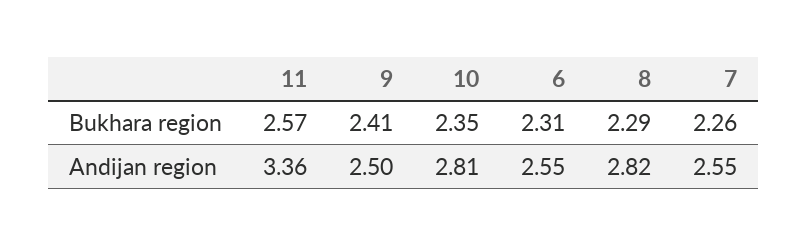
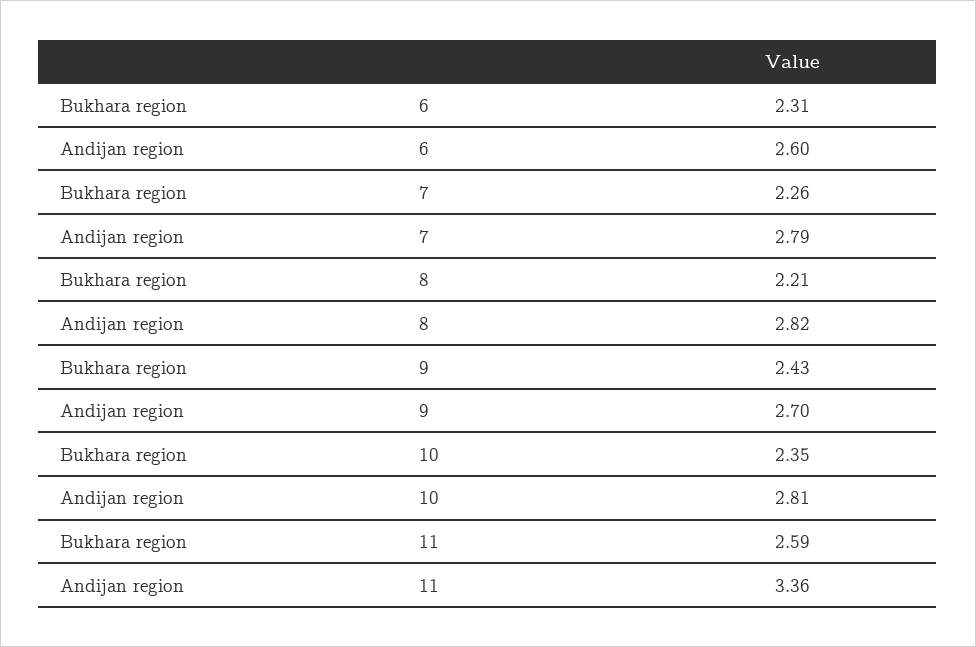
11, Bukhara region: 2.57 -> 2.59
9, Bukhara region: 2.41 -> 2.43
8, Bukhara region: 2.29 -> 2.21
9, Andijan region: 2.5 -> 2.7
6, Andijan region: 2.55 -> 2.6
7, Andijan region: 2.55 -> 2.79

